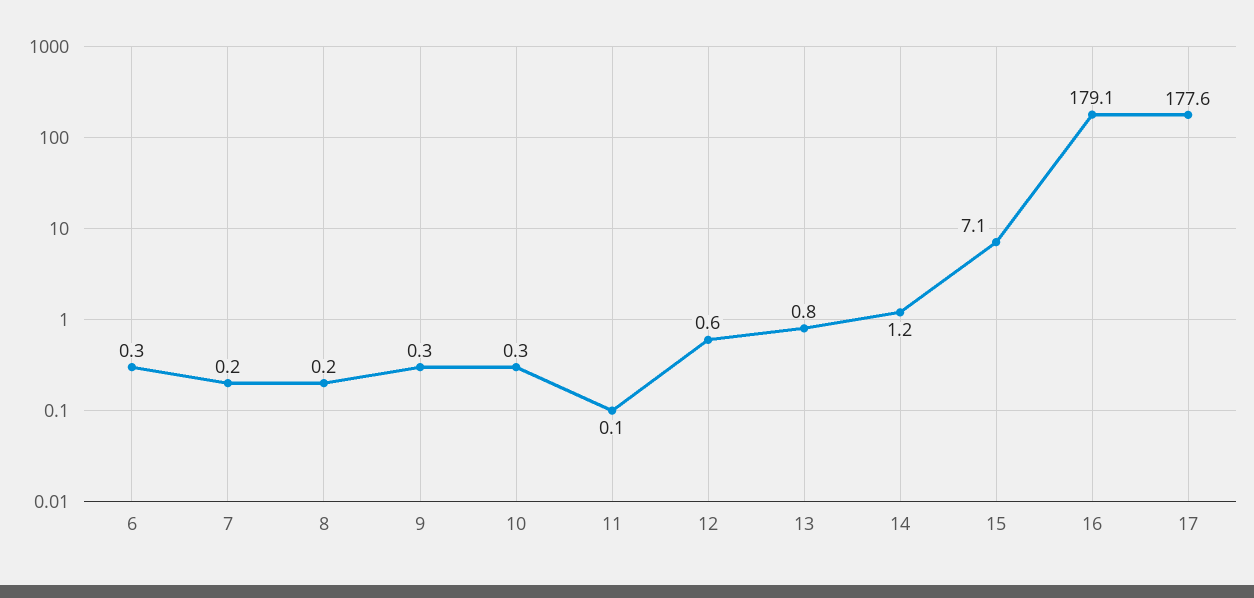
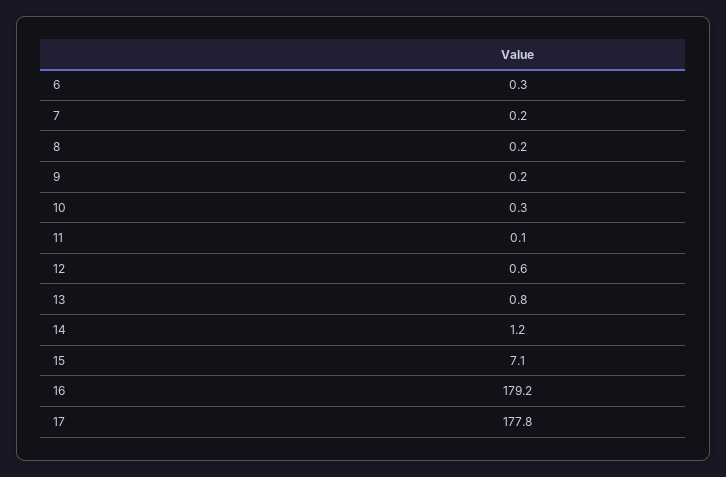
9: 0.3 -> 0.2
16: 179.1 -> 179.2
17: 177.6 -> 177.8

